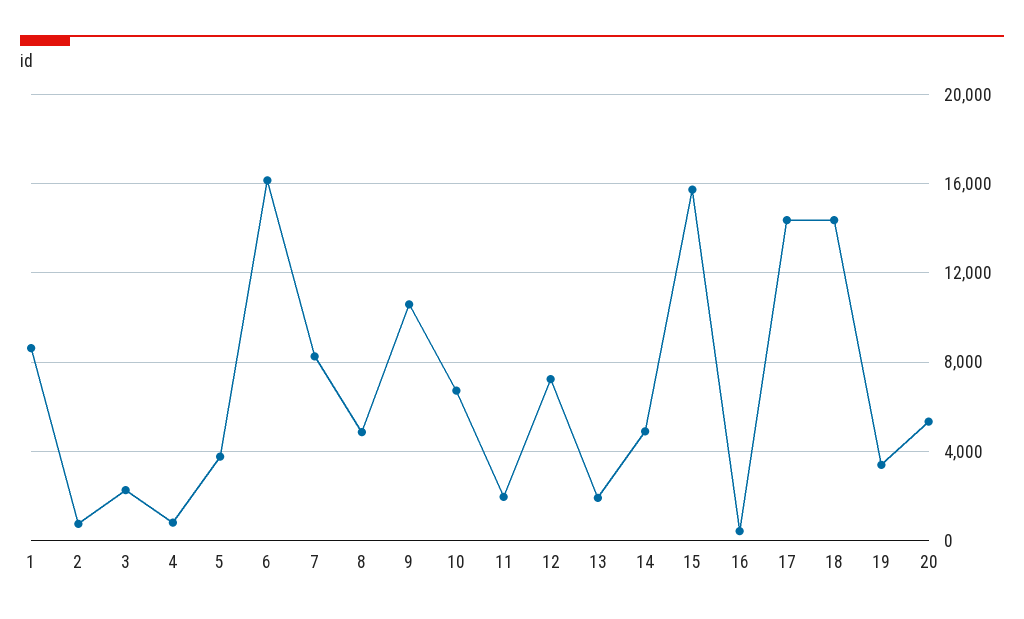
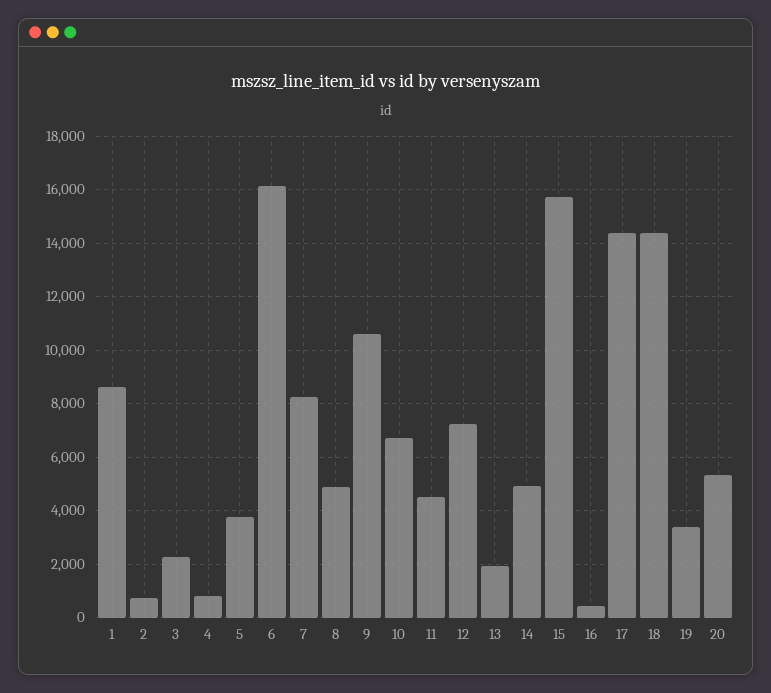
11: 2000 -> 4500

